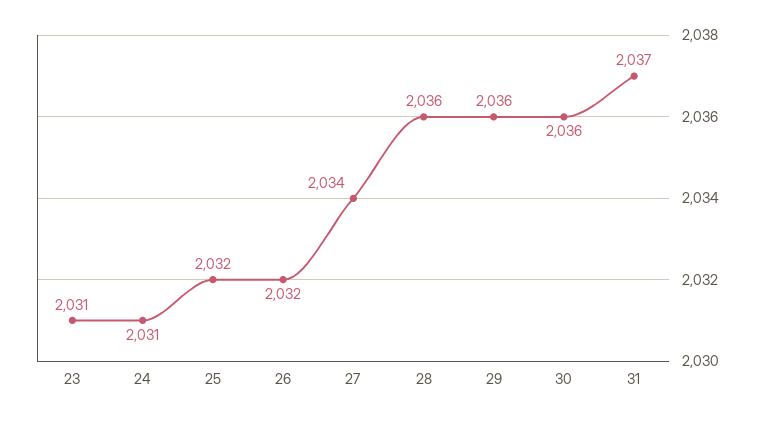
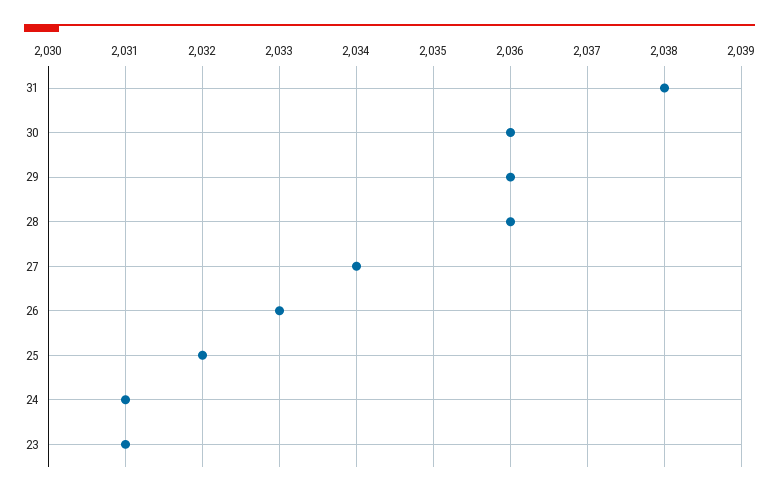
26: 2032 -> 2033
31: 2037 -> 2038

